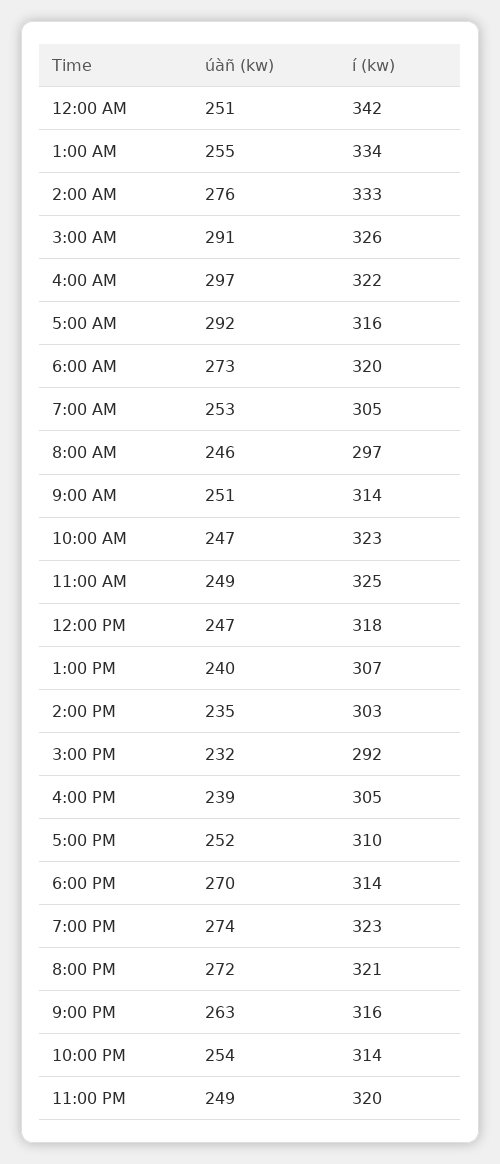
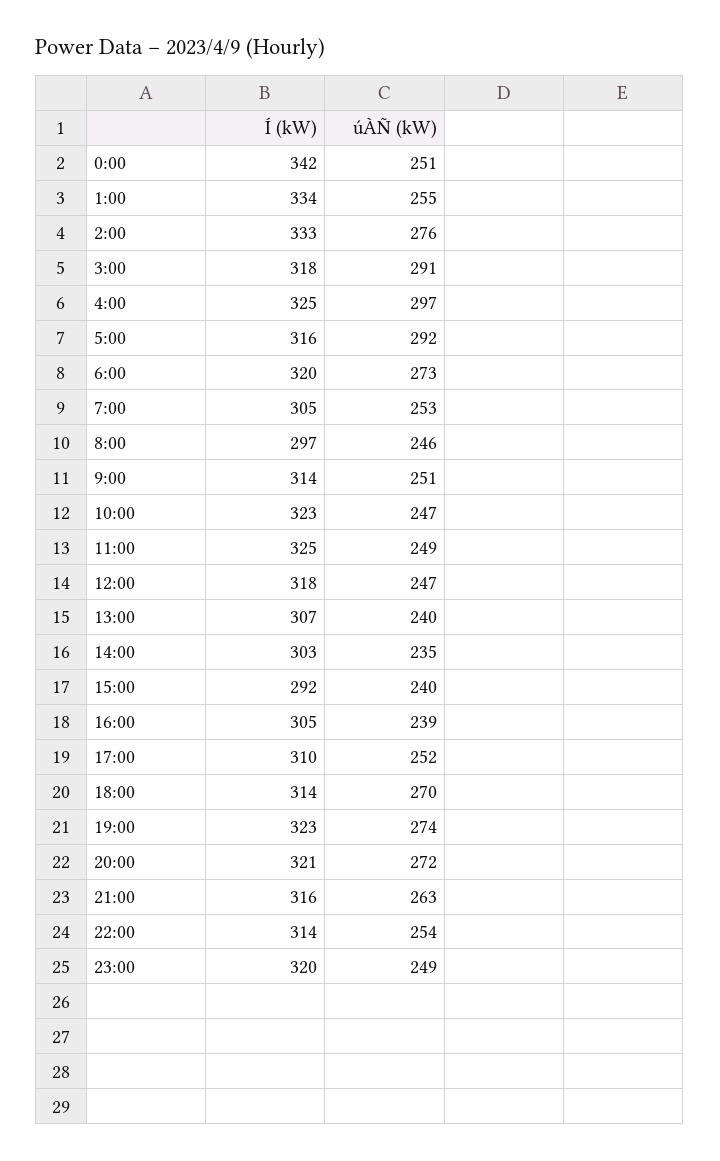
í (kw), 3:00 AM: 326 -> 318
í (kw), 4:00 AM: 322 -> 325
úàñ (kw), 3:00 PM: 232 -> 240

